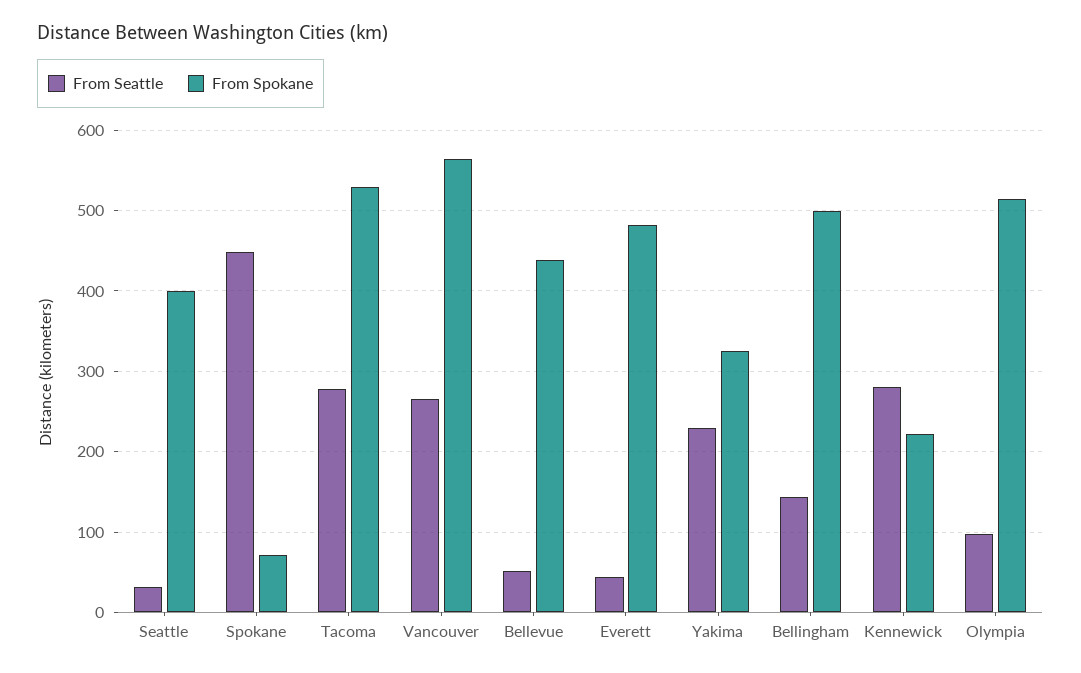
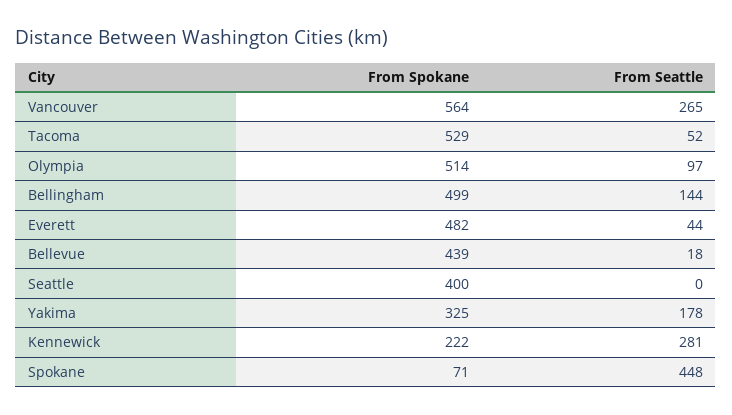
From Seattle, Seattle: 30 -> 0
From Seattle, Tacoma: 280 -> 52
From Seattle, Bellevue: 50 -> 18
From Seattle, Yakima: 230 -> 178

